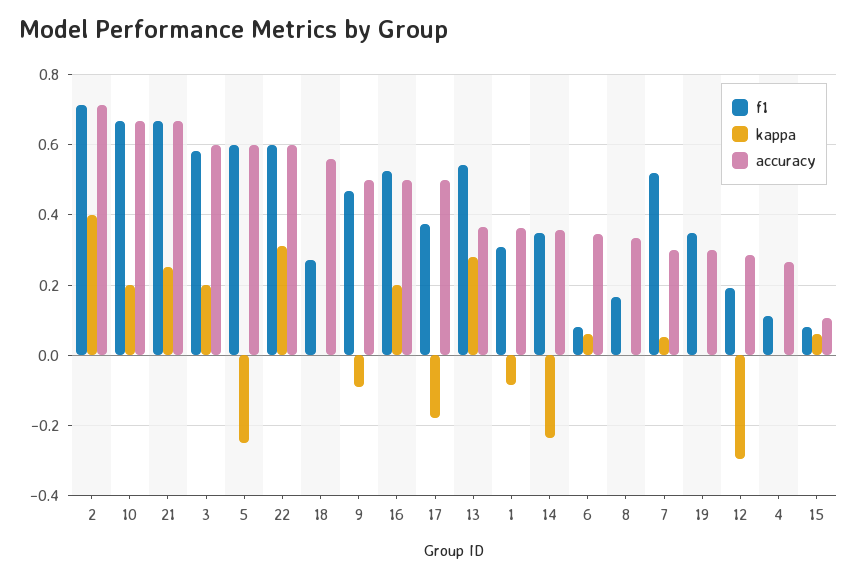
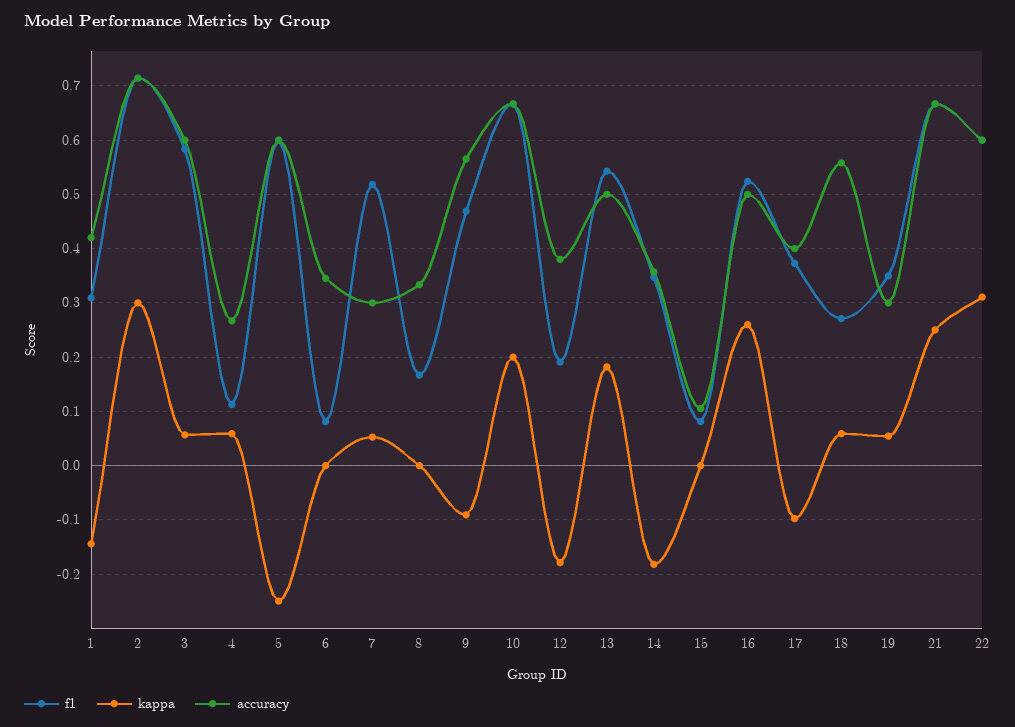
kappa, 2: 0.4 -> 0.3
kappa, 3: 0.2 -> 0.06
kappa, 18: 0 -> 0.06
accuracy, 9: 0.5 -> 0.56
kappa, 16: 0.2 -> 0.26
kappa, 17: -0.18 -> -0.1
accuracy, 17: 0.5 -> 0.4
kappa, 13: 0.28 -> 0.18
accuracy, 13: 0.36 -> 0.5
kappa, 1: -0.08 -> -0.14
accuracy, 1: 0.36 -> 0.42
kappa, 14: -0.24 -> -0.18
kappa, 6: 0.06 -> 0
kappa, 19: 0 -> 0.06
kappa, 12: -0.3 -> -0.18
accuracy, 12: 0.28 -> 0.38
kappa, 4: 0 -> 0.06
kappa, 15: 0.06 -> 0

